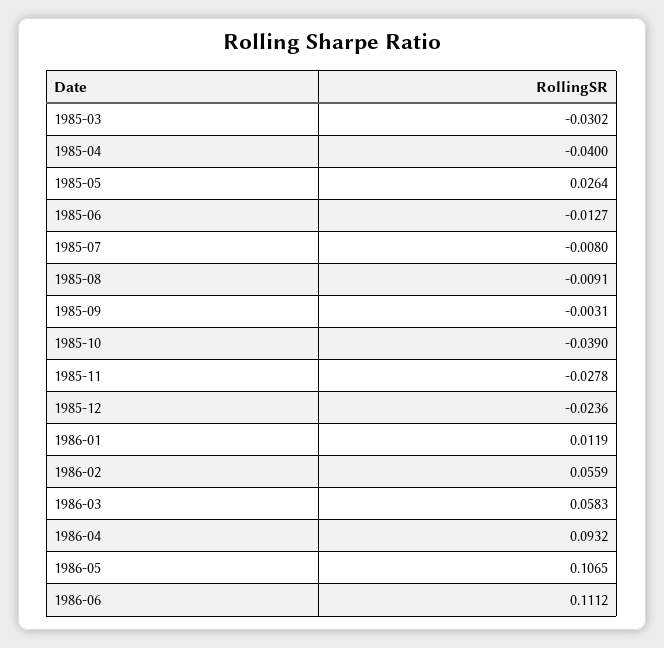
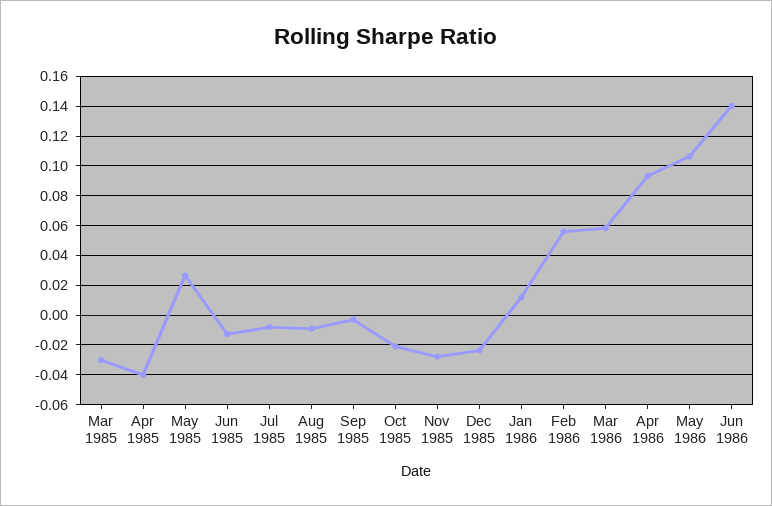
1985-10: -0.039 -> -0.02
1986-06: 0.1112 -> 0.14

